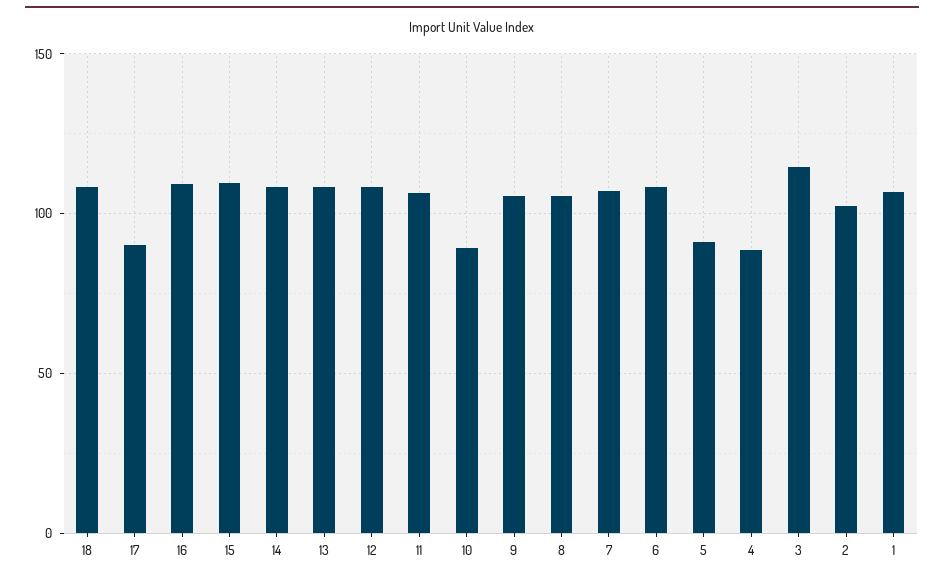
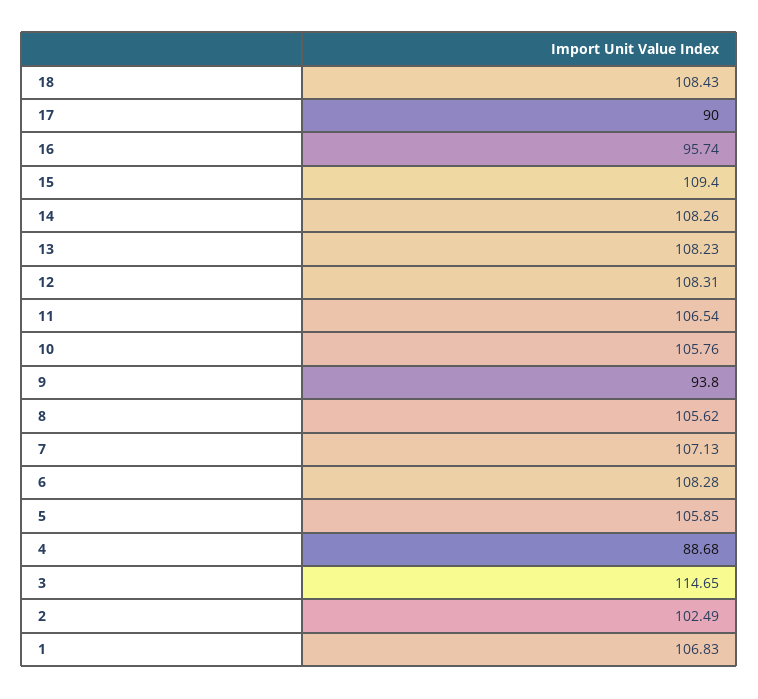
16: 110 -> 95.74
10: 90 -> 105.76
9: 105 -> 93.8
5: 90 -> 105.85

